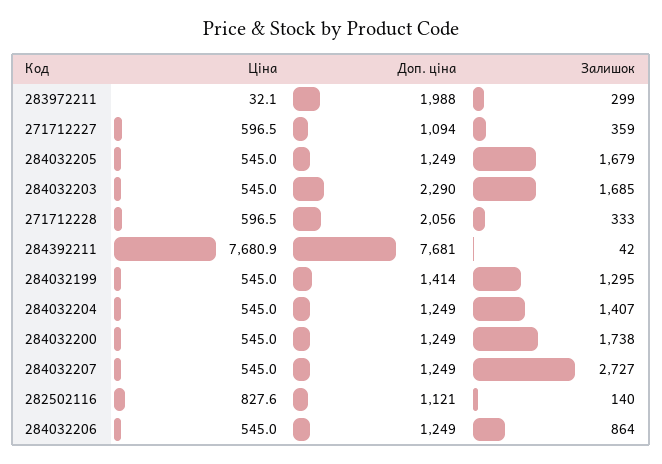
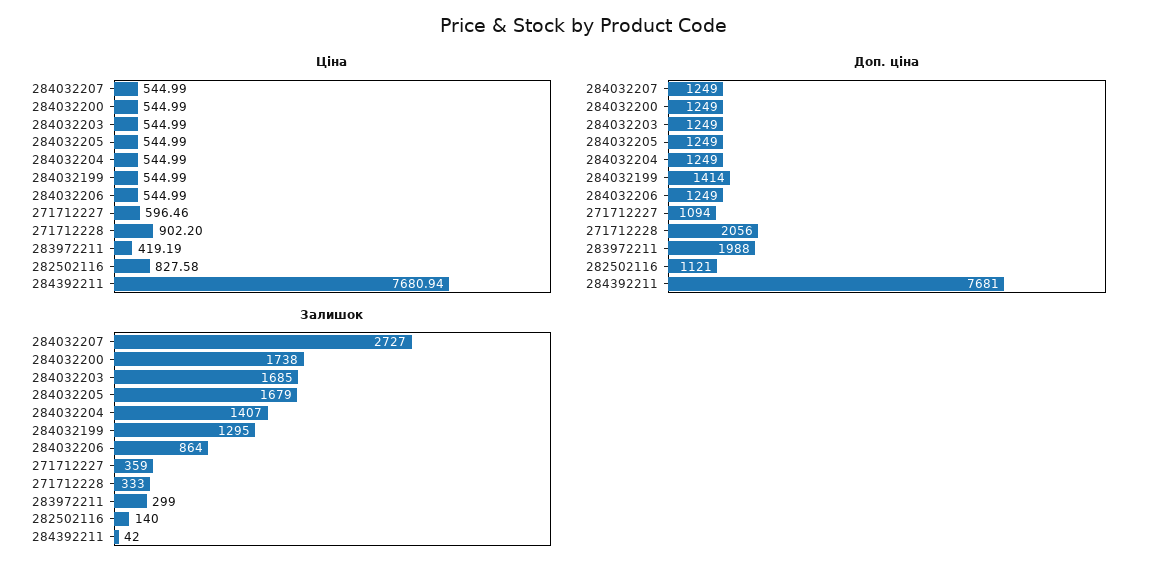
Ціна, 283972211: 32.1 -> 419.19
Доп. ціна, 284032203: 2290 -> 1249
Ціна, 271712228: 596.5 -> 902.2

